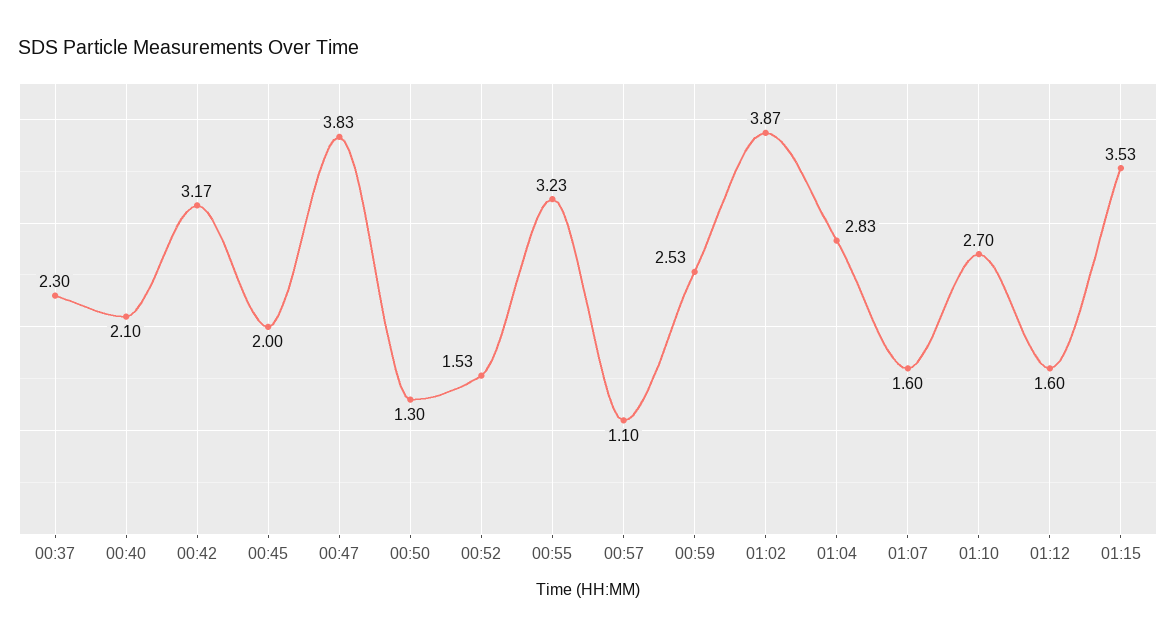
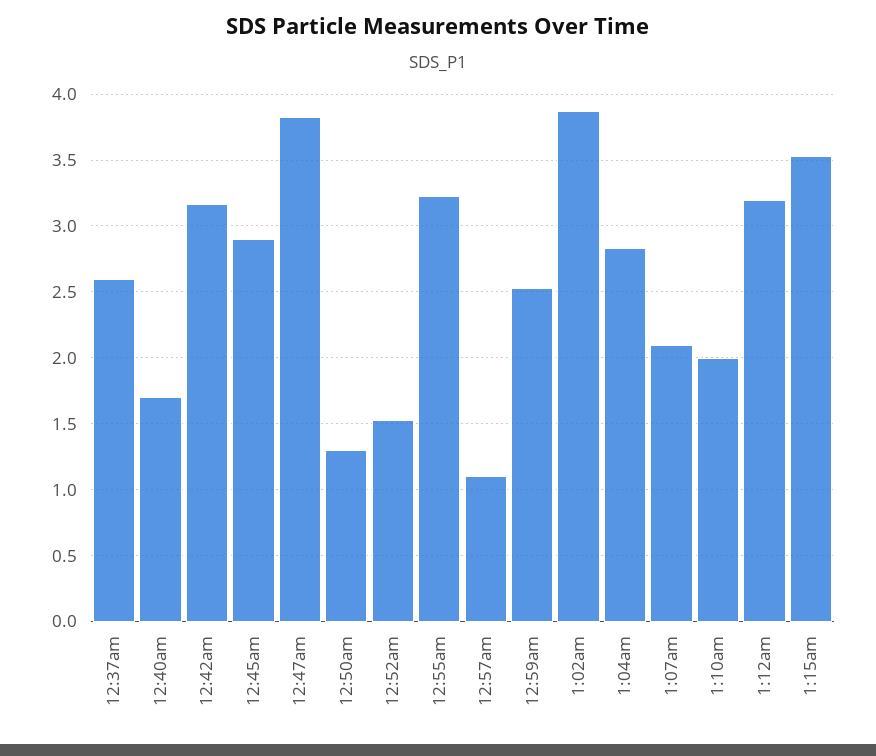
00:37: 2.3 -> 2.6
00:40: 2.1 -> 1.7
00:45: 2 -> 2.9
01:07: 1.6 -> 2.1
01:10: 2.7 -> 2
01:12: 1.6 -> 3.2

